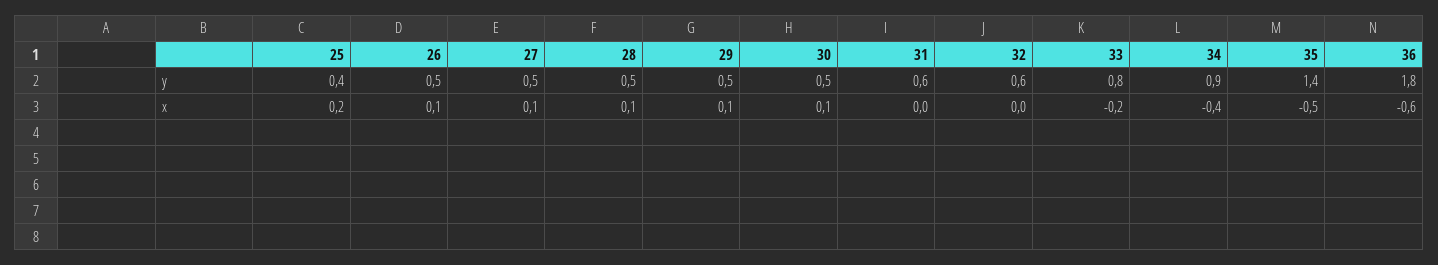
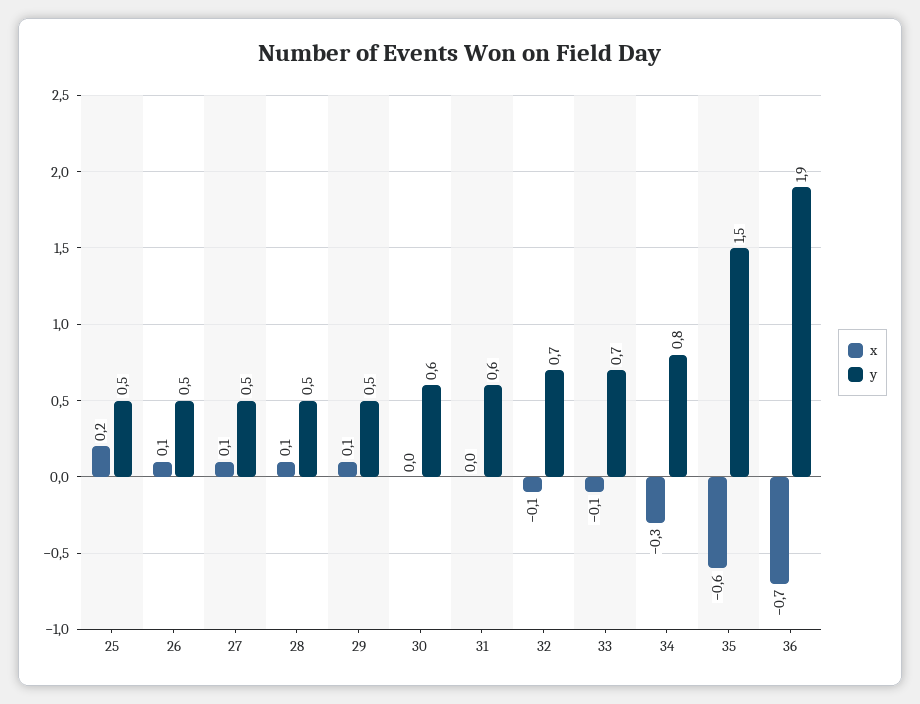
y, 25: 0.4 -> 0.5
y, 30: 0.5 -> 0.6
y, 32: 0.6 -> 0.7
y, 33: 0.8 -> 0.7
y, 34: 0.9 -> 0.8
y, 35: 1.4 -> 1.5
y, 36: 1.8 -> 1.9
x, 30: 0.1 -> 0
x, 32: 0 -> -0.1
x, 33: -0.2 -> -0.1
x, 34: -0.4 -> -0.3
x, 35: -0.5 -> -0.6
x, 36: -0.6 -> -0.7

